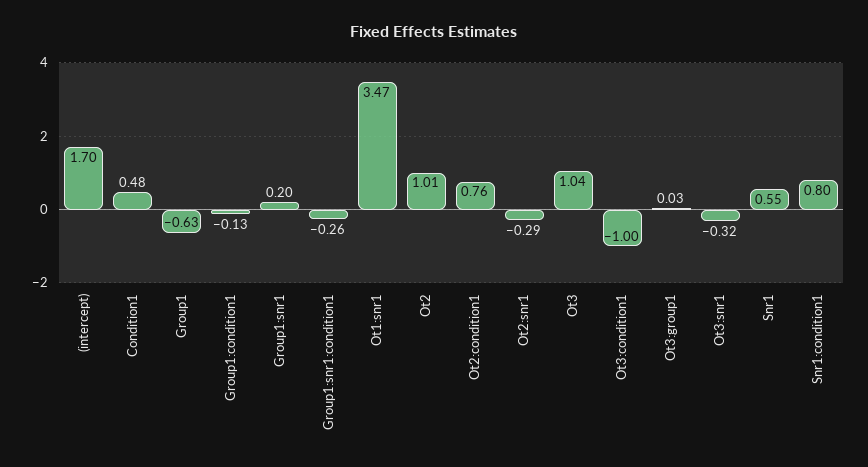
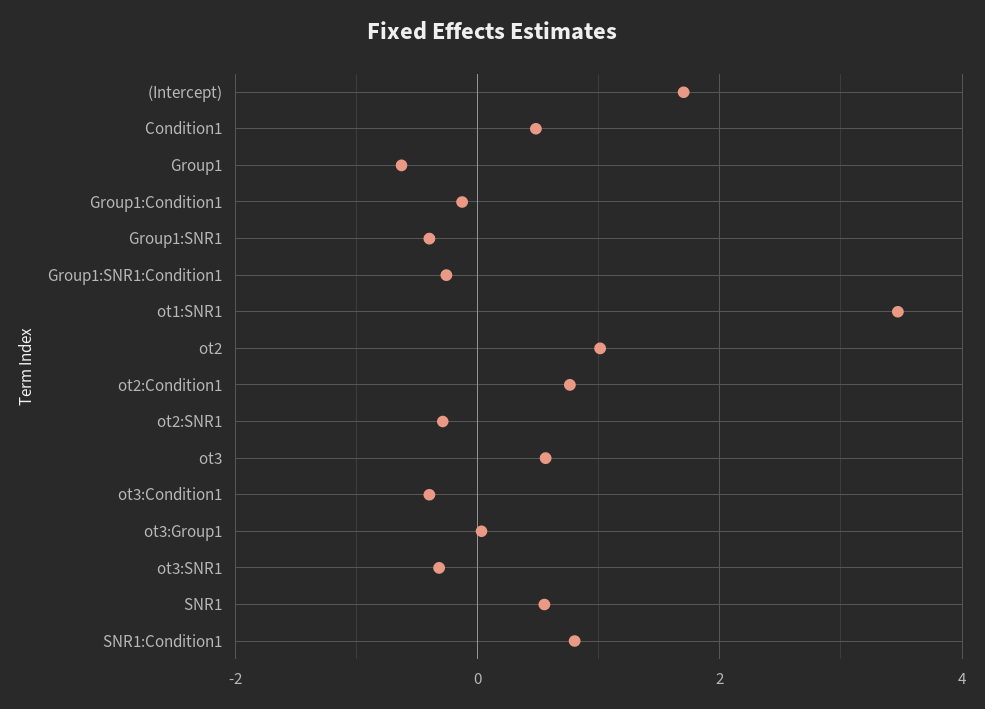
Group1:snr1: 0.2 -> -0.4
Ot3: 1.04 -> 0.6
Ot3:condition1: -1 -> -0.4

